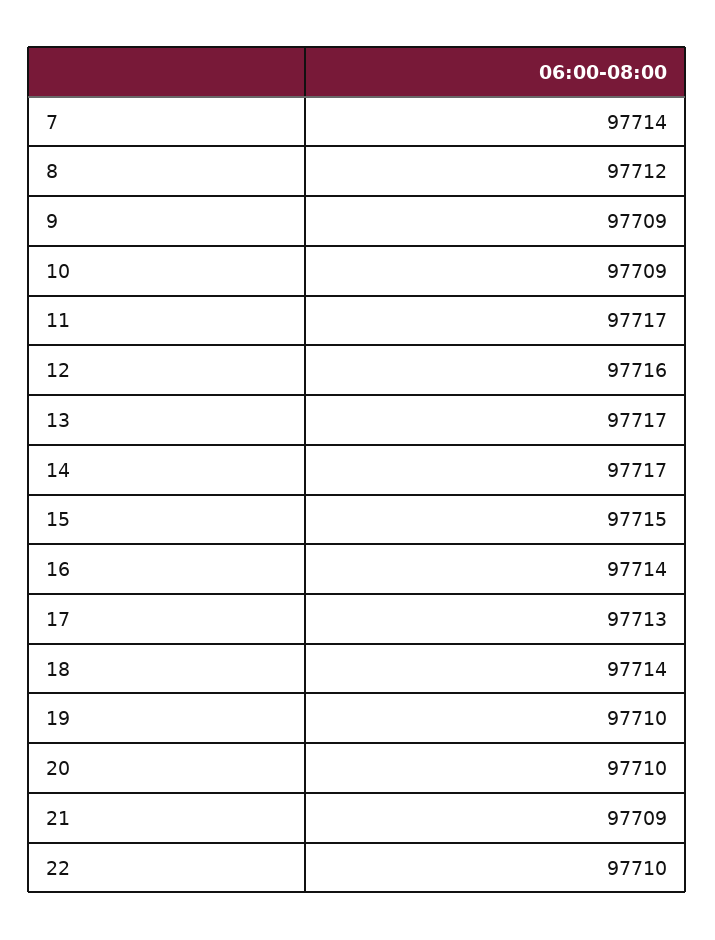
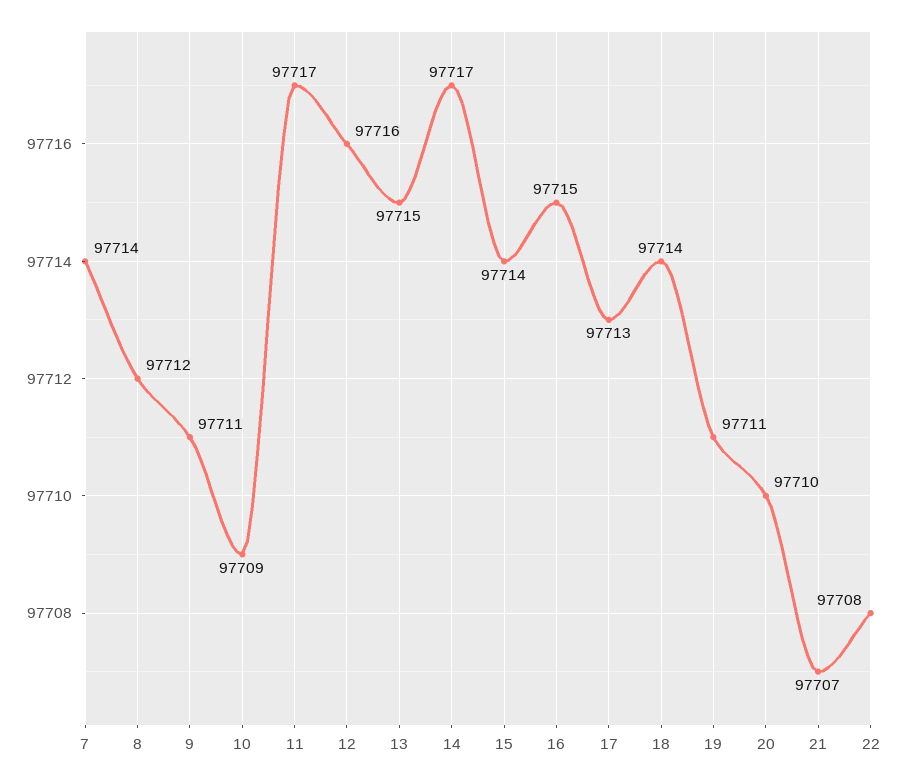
9: 97709 -> 97711
13: 97717 -> 97715
15: 97715 -> 97714
16: 97714 -> 97715
19: 97710 -> 97711
21: 97709 -> 97707
22: 97710 -> 97708

